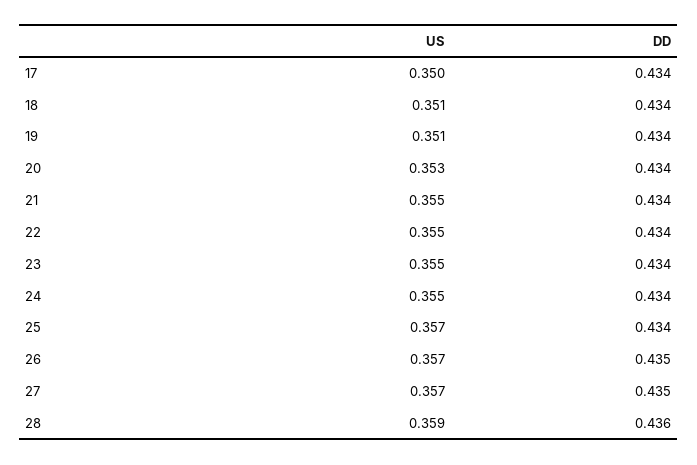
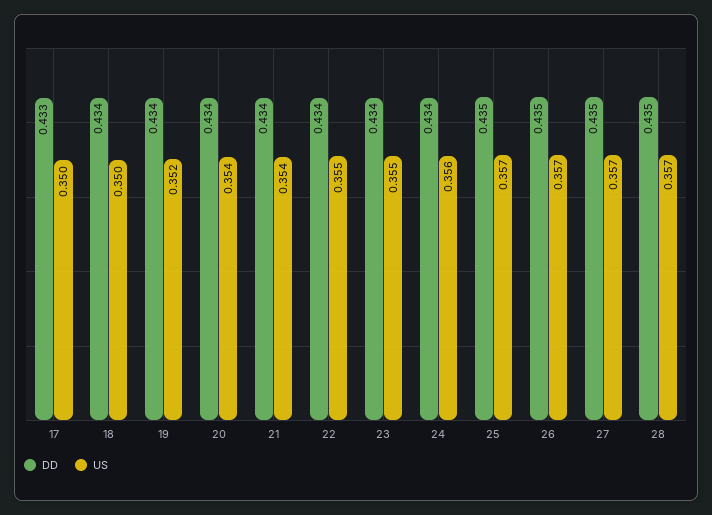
DD, 17: 0.434 -> 0.433
US, 18: 0.351 -> 0.35
US, 19: 0.351 -> 0.352
US, 20: 0.353 -> 0.354
US, 21: 0.355 -> 0.354
US, 24: 0.355 -> 0.356
DD, 25: 0.434 -> 0.435
US, 28: 0.359 -> 0.357
DD, 28: 0.436 -> 0.435

